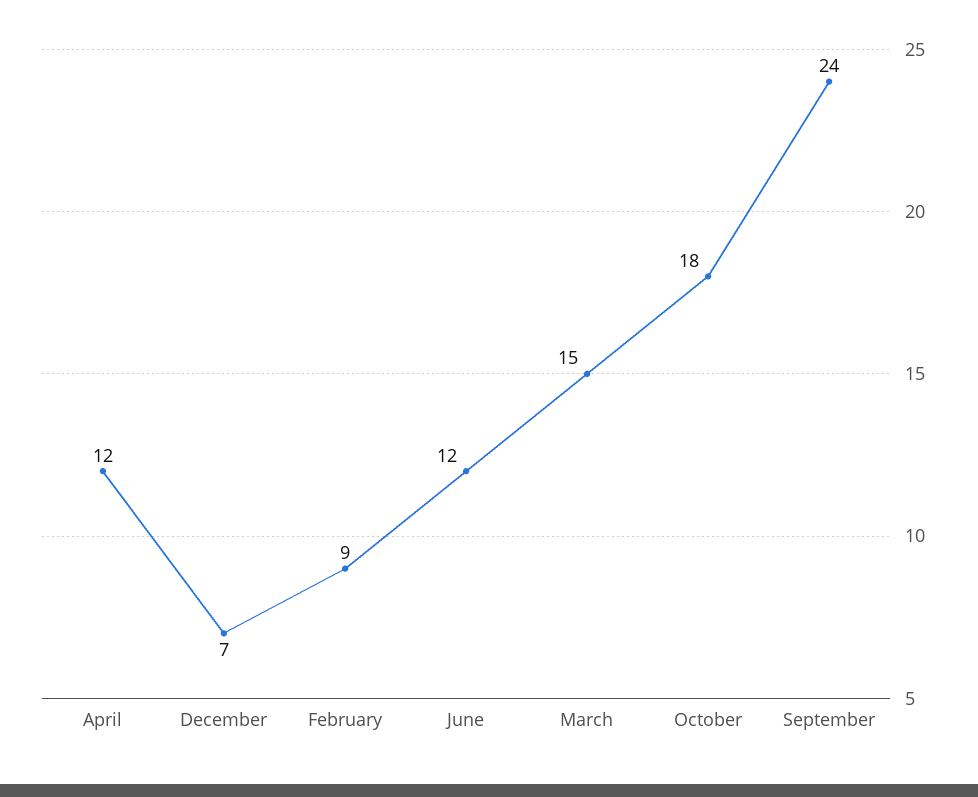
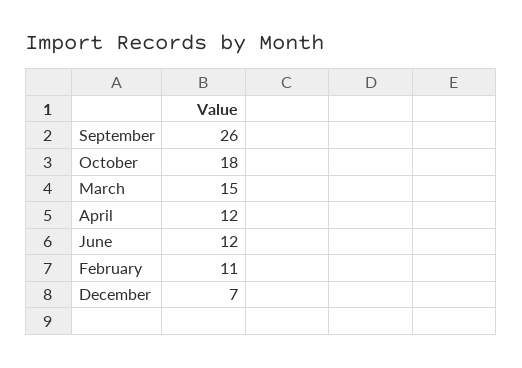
February: 9 -> 11
September: 24 -> 26

